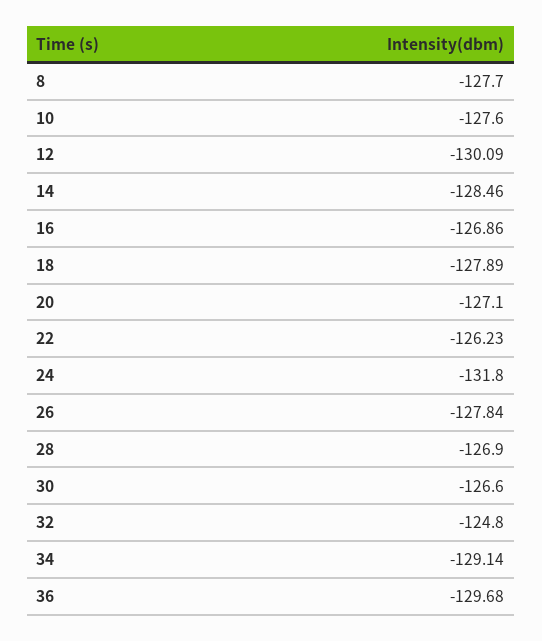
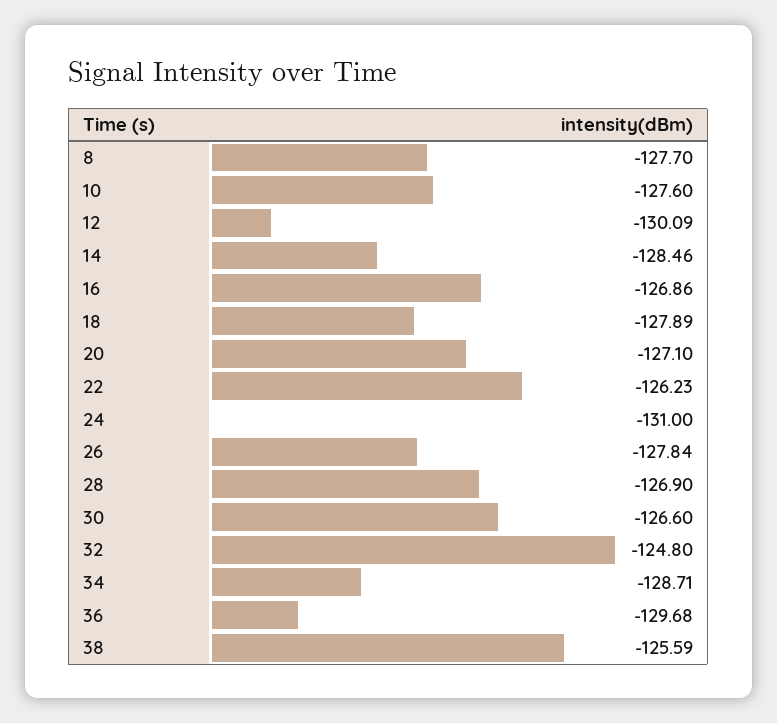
24: -131.8 -> -131
34: -129.14 -> -128.71
38: none -> -125.59

